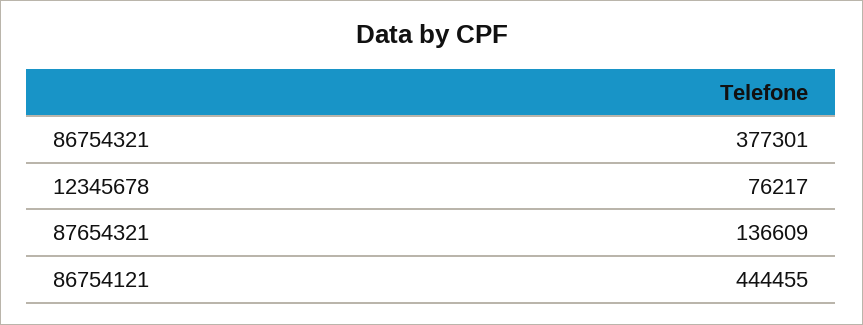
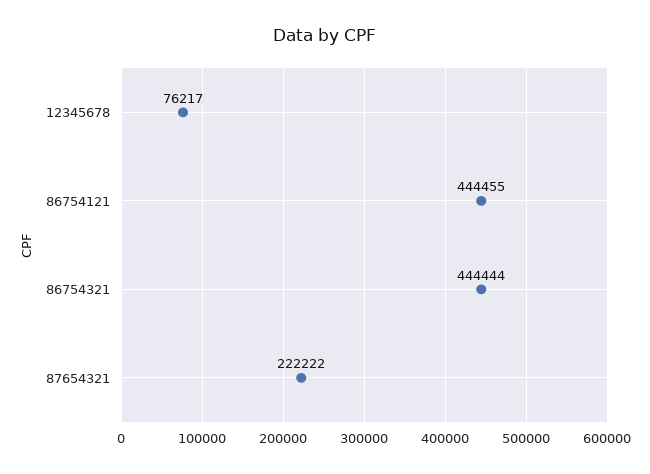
86754321: 377301 -> 444444
87654321: 136609 -> 222222

